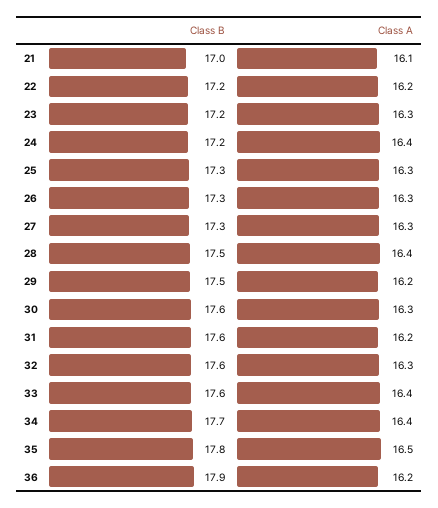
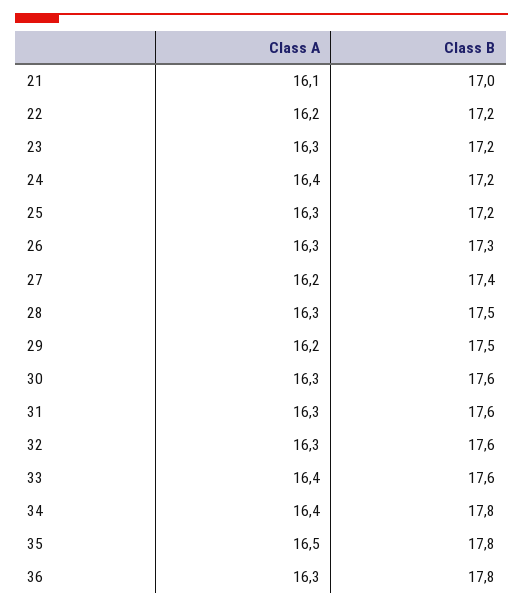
Class B, 25: 17.3 -> 17.2
Class B, 27: 17.3 -> 17.4
Class A, 27: 16.3 -> 16.2
Class A, 28: 16.4 -> 16.3
Class A, 31: 16.2 -> 16.3
Class B, 34: 17.7 -> 17.8
Class B, 36: 17.9 -> 17.8
Class A, 36: 16.2 -> 16.3

